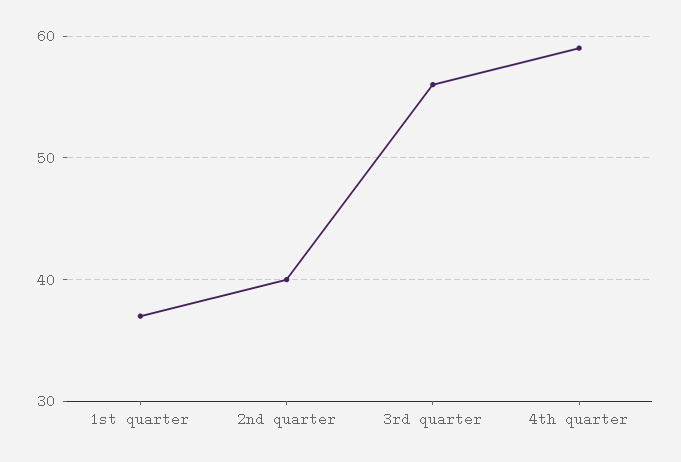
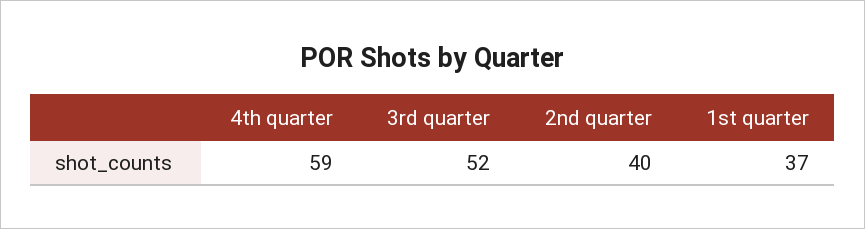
3rd quarter: 56 -> 52

